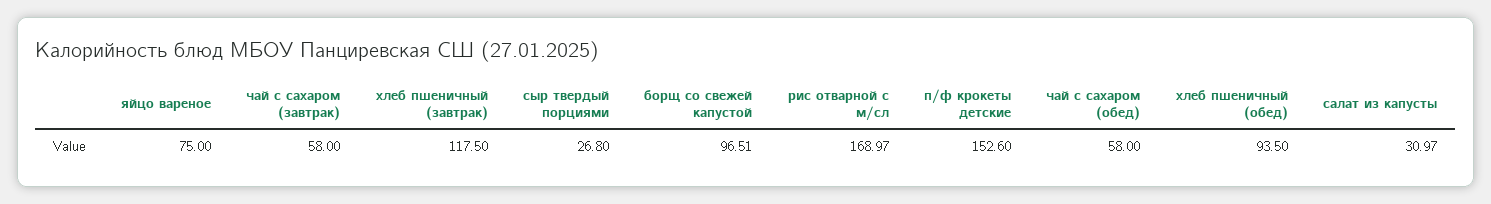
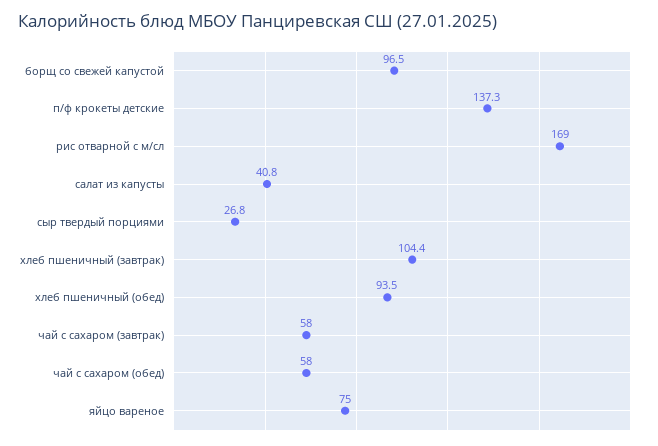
хлеб пшеничный (завтрак): 117.5 -> 104.4
п/ф крокеты детские: 152.6 -> 137.3
салат из капусты: 30.97 -> 40.8

